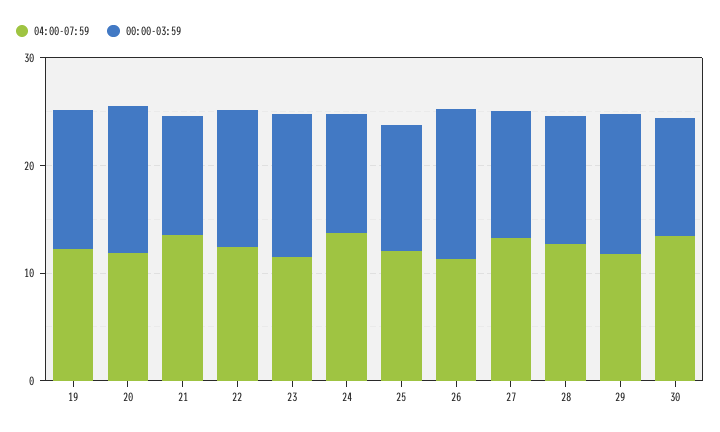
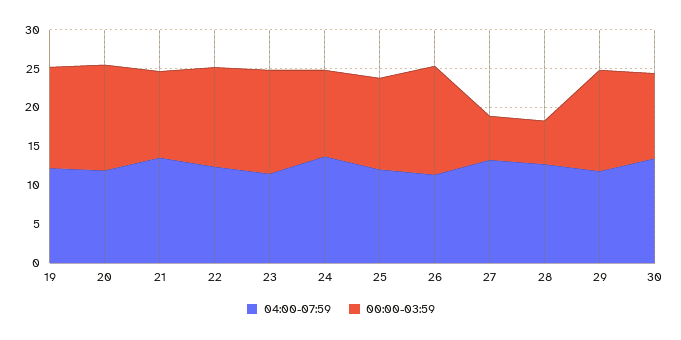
00:00-03:59, 27: 12 -> 5
00:00-03:59, 28: 12 -> 5

